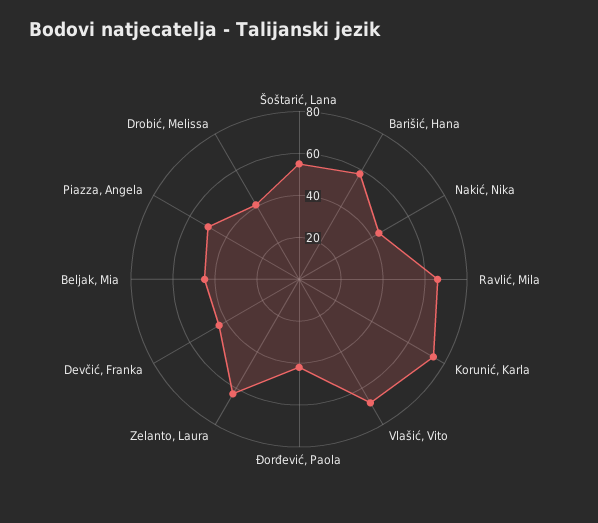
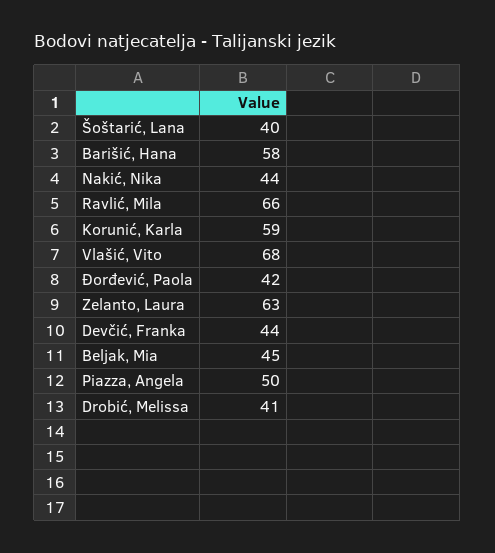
Šoštarić, Lana: 55 -> 40
Korunić, Karla: 75 -> 59

